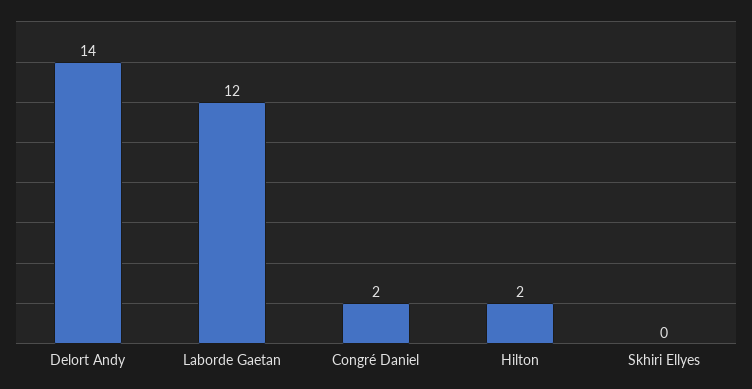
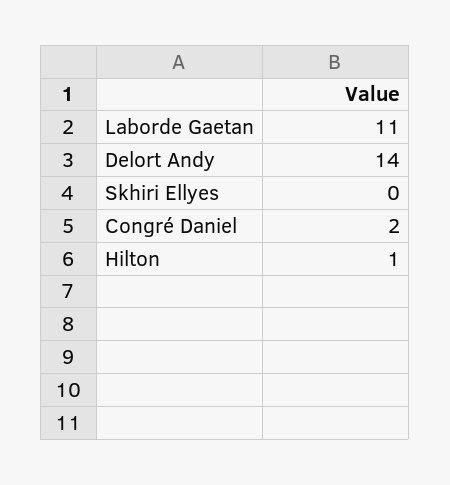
Laborde Gaetan: 12 -> 11
Hilton: 2 -> 1

